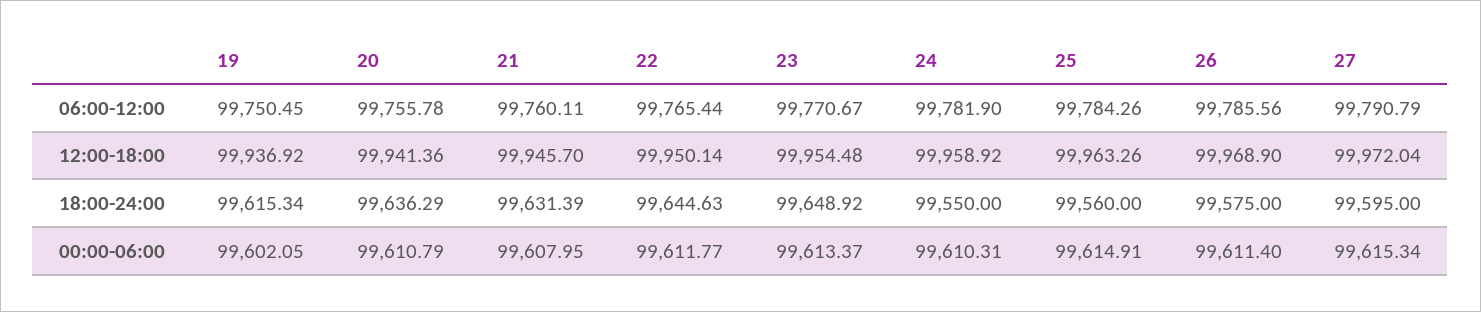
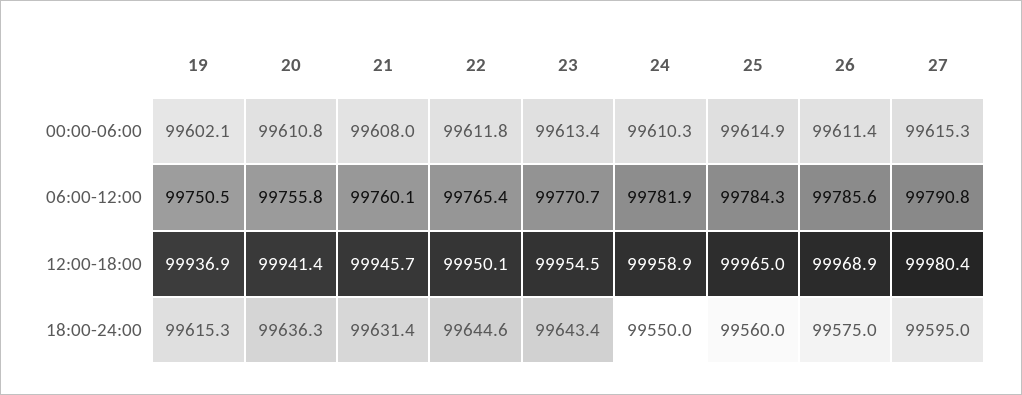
25, 12:00-18:00: 99963.26 -> 99965
27, 12:00-18:00: 99972.04 -> 99980.4
23, 18:00-24:00: 99648.92 -> 99643.4

